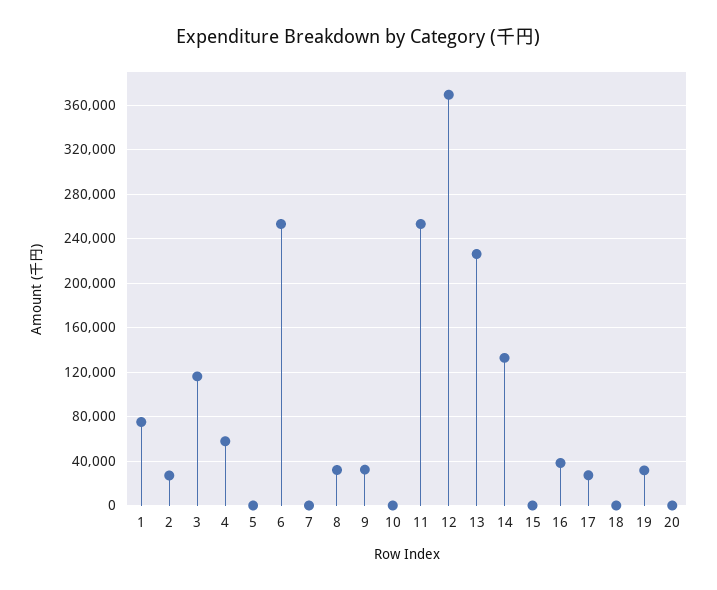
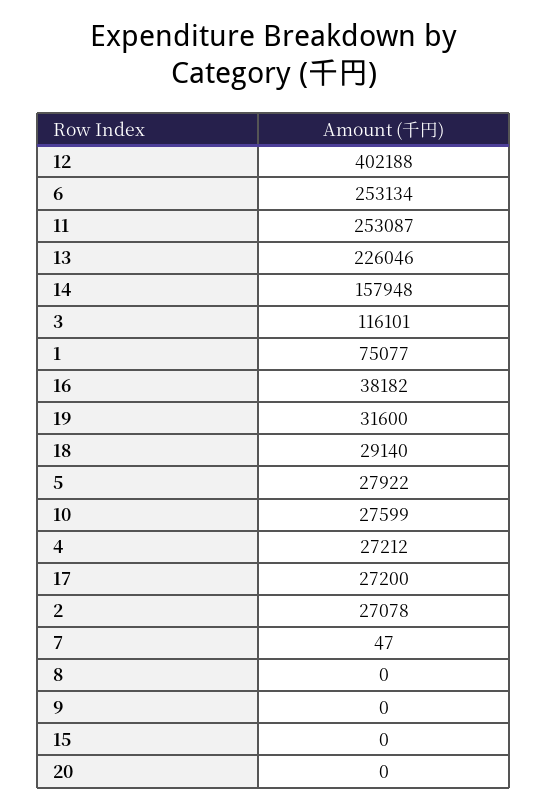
4: 60000 -> 27212
5: 0 -> 27922
8: 30000 -> 0
9: 30000 -> 0
10: 0 -> 27599
12: 370000 -> 402188
14: 130000 -> 157948
18: 0 -> 29140

